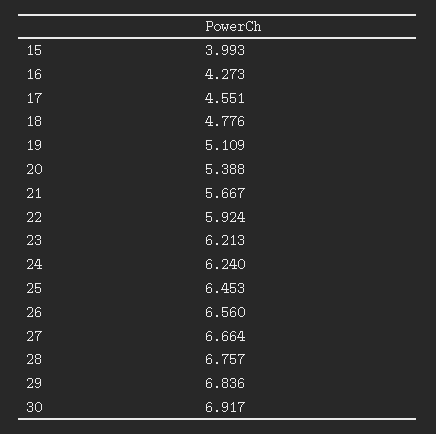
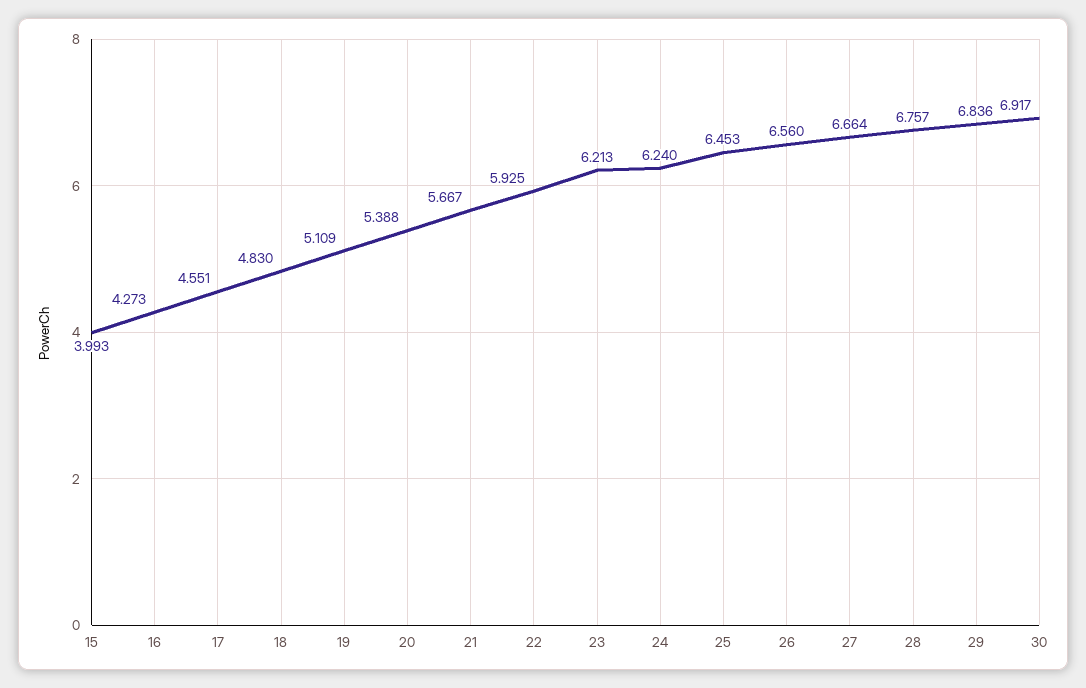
18: 4.776 -> 4.83
22: 5.924 -> 5.925

